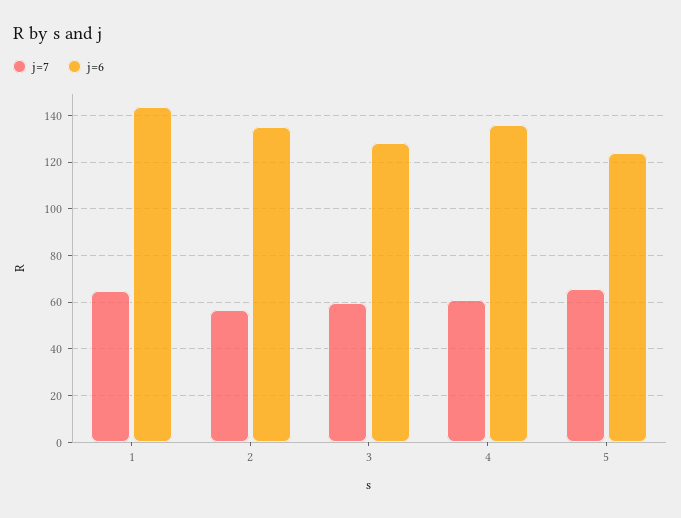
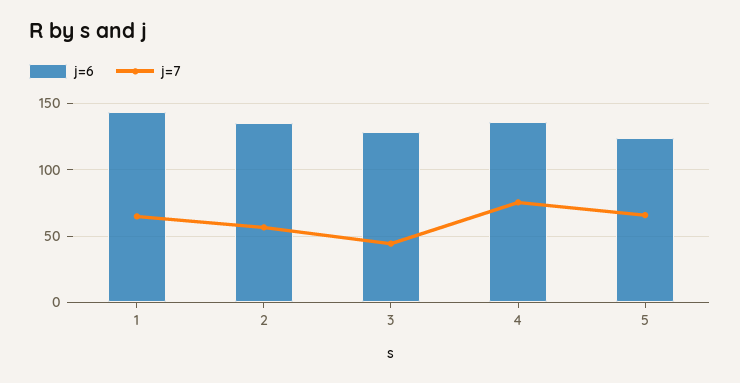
j=7, 3: 60 -> 45
j=7, 4: 60 -> 75

